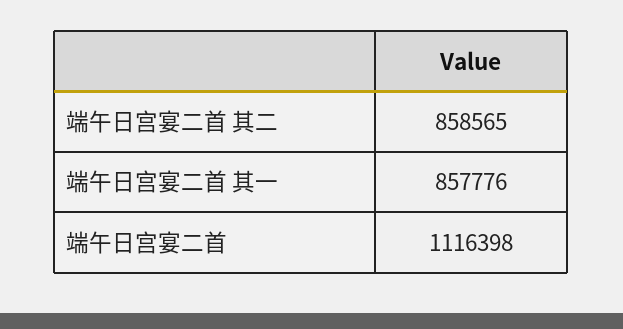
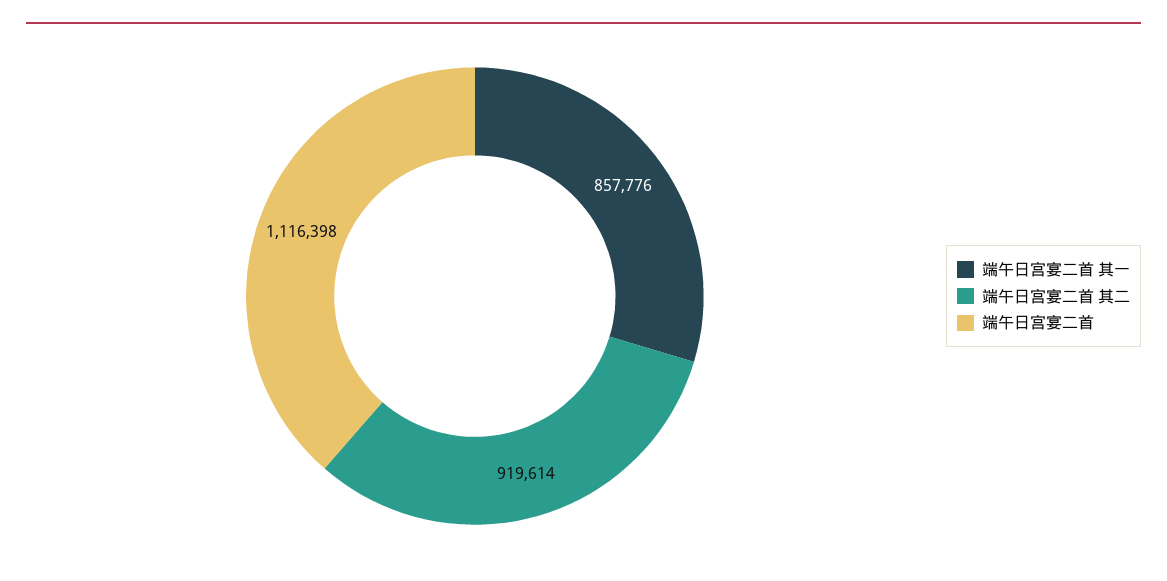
端午日宫宴二首 其二: 858565 -> 919614

